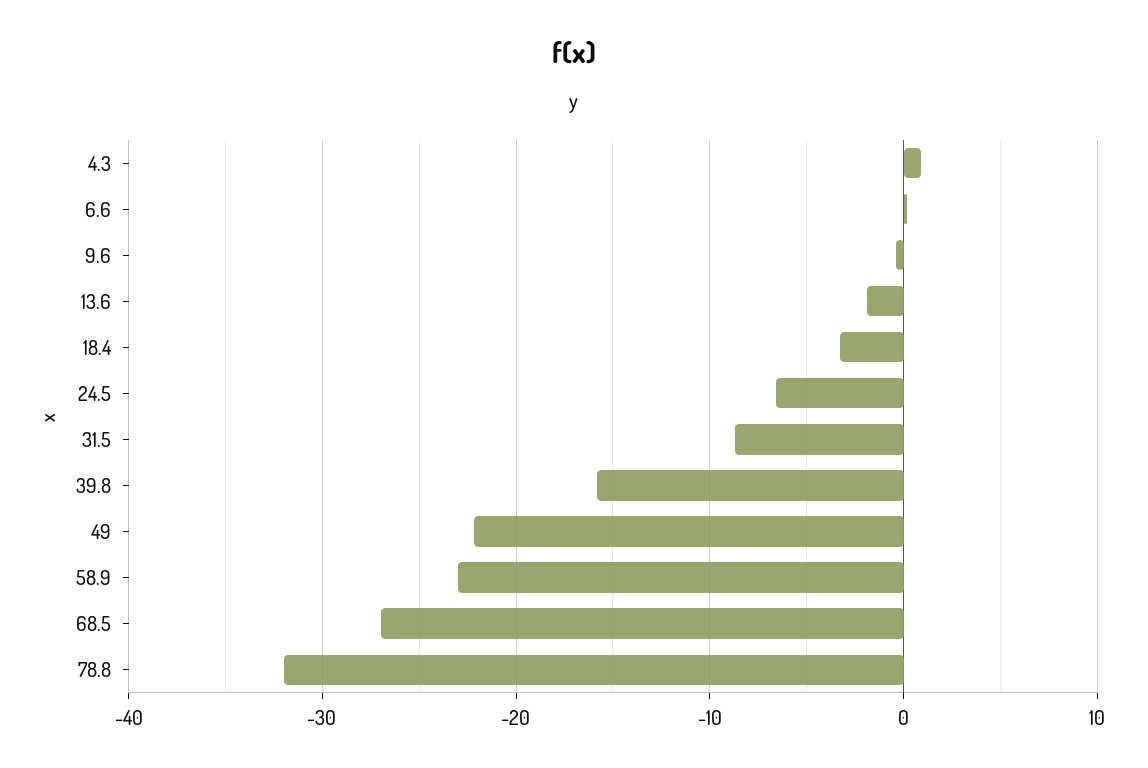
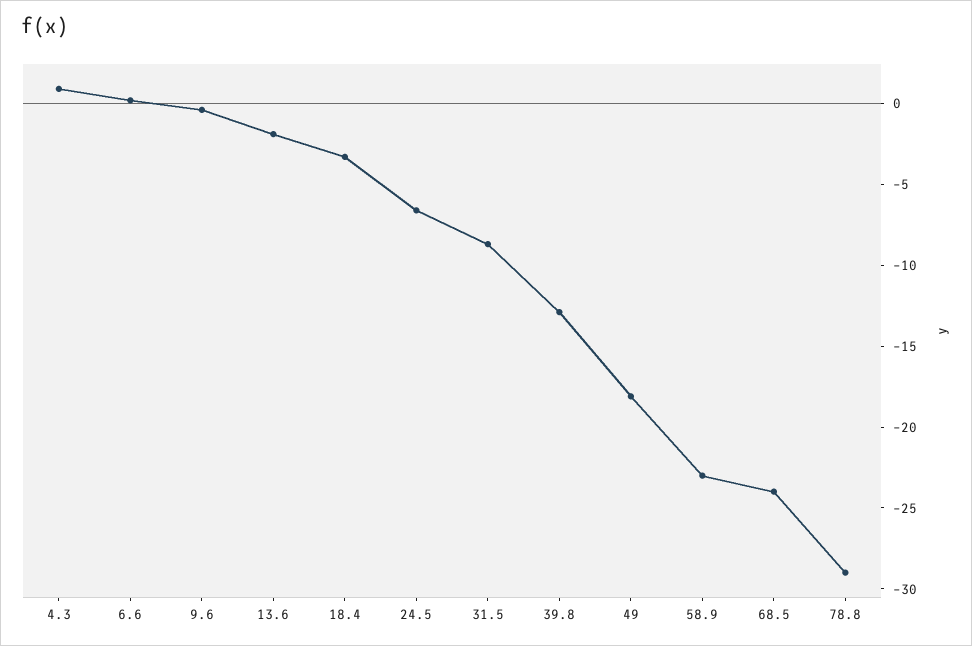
39.8: -16 -> -13
49: -22 -> -18
68.5: -27 -> -24
78.8: -32 -> -29

